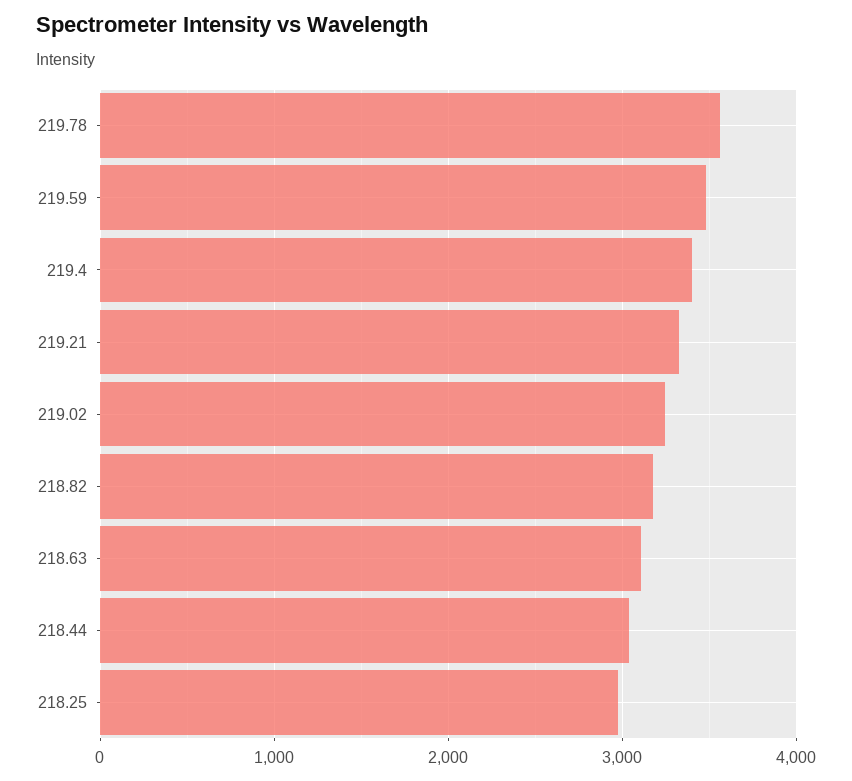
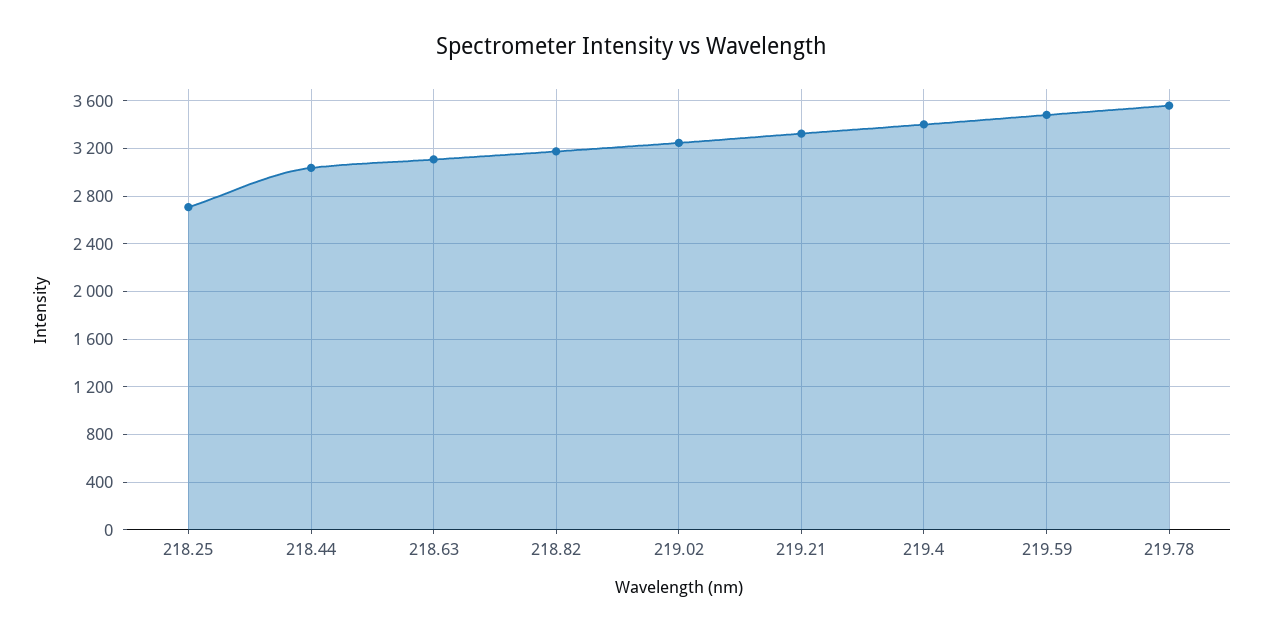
218.25: 3000 -> 2700

